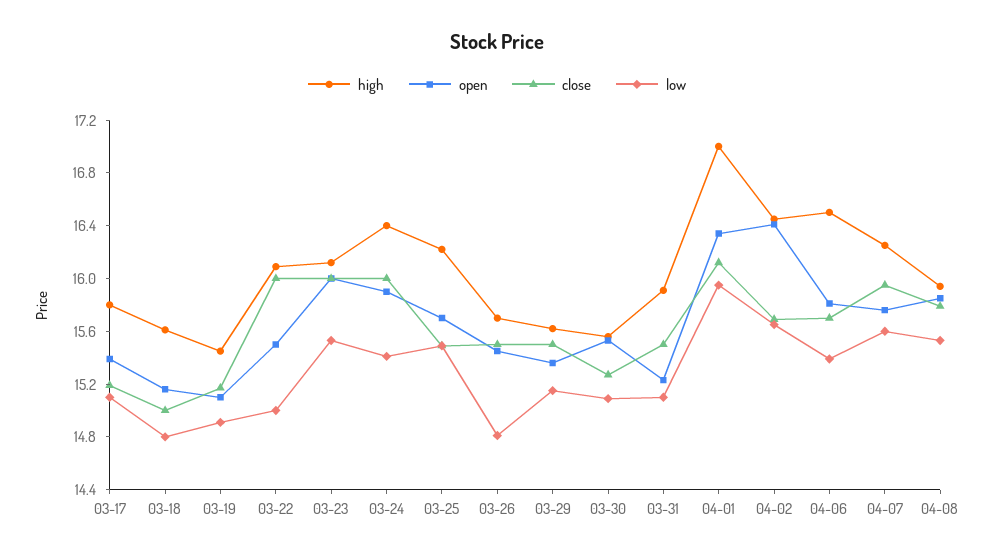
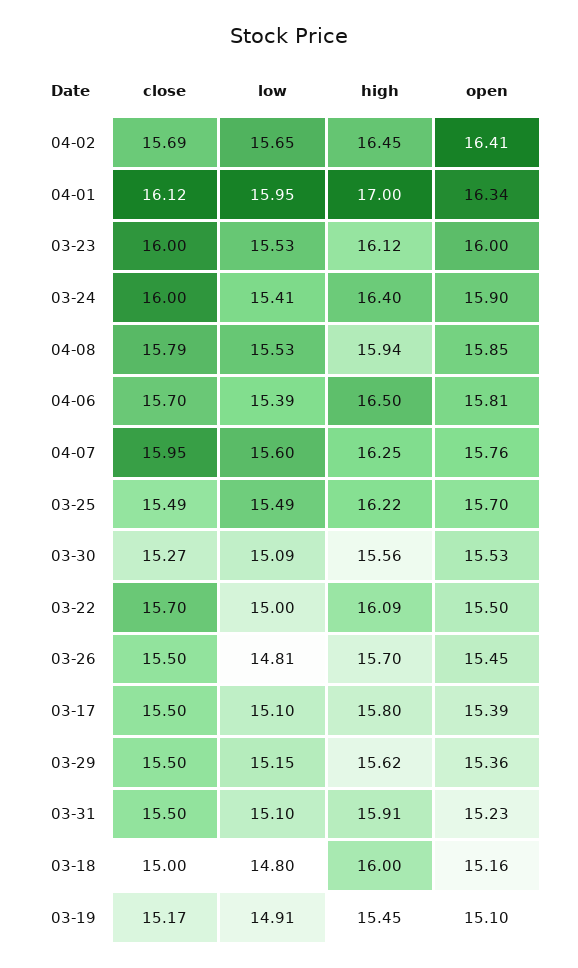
close, 03-17: 15.2 -> 15.5
high, 03-18: 15.6 -> 16
close, 03-22: 16 -> 15.7

